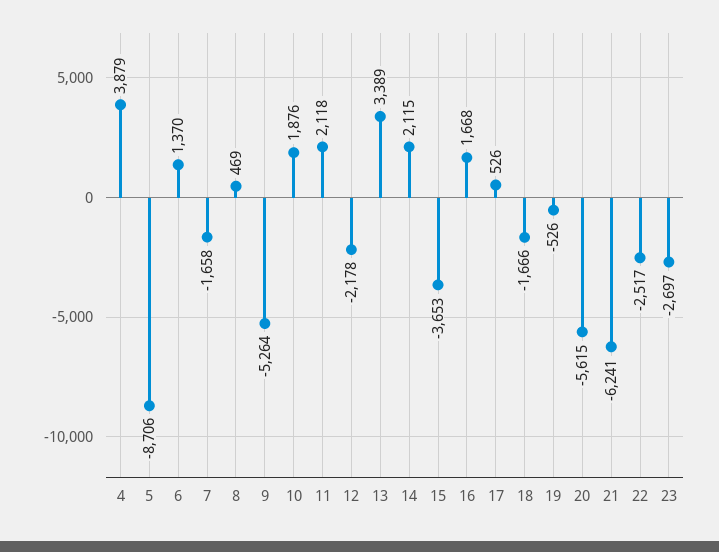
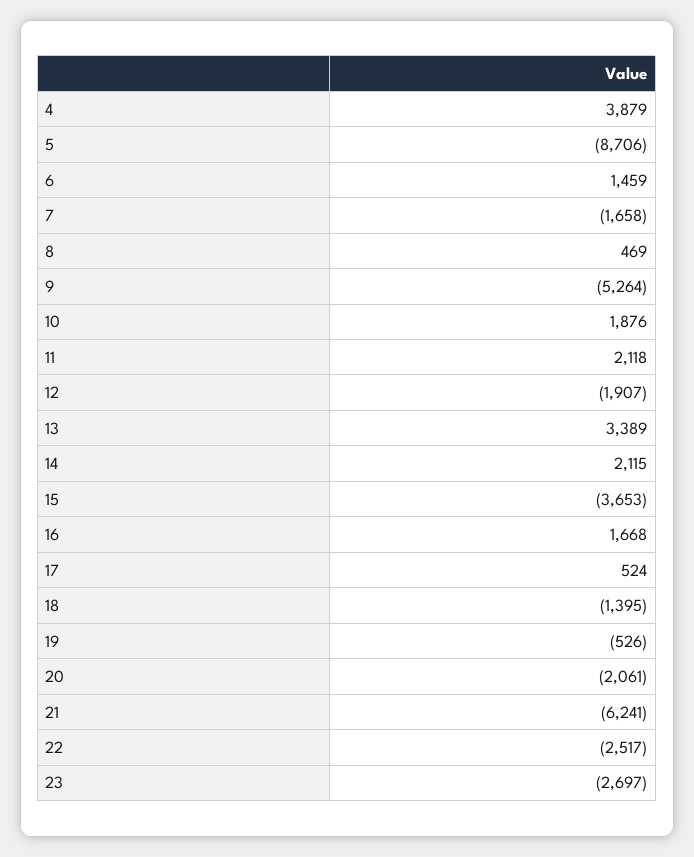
6: 1370 -> 1459
12: -2178 -> -1907
17: 526 -> 524
18: -1666 -> -1395
20: -5615 -> -2061

